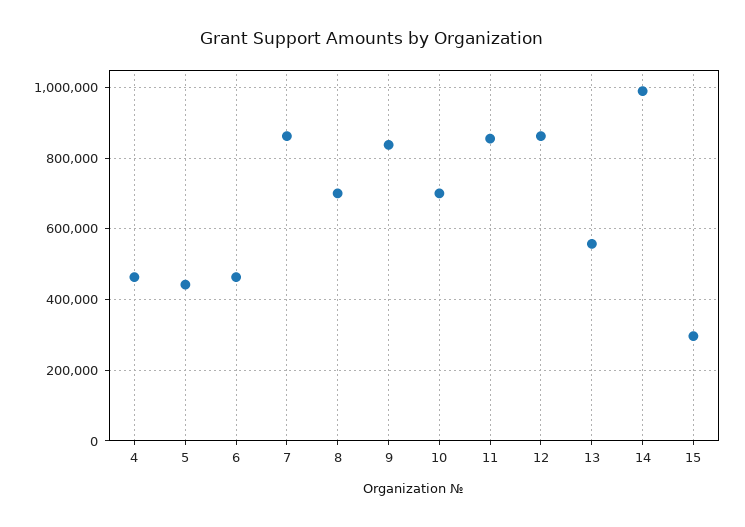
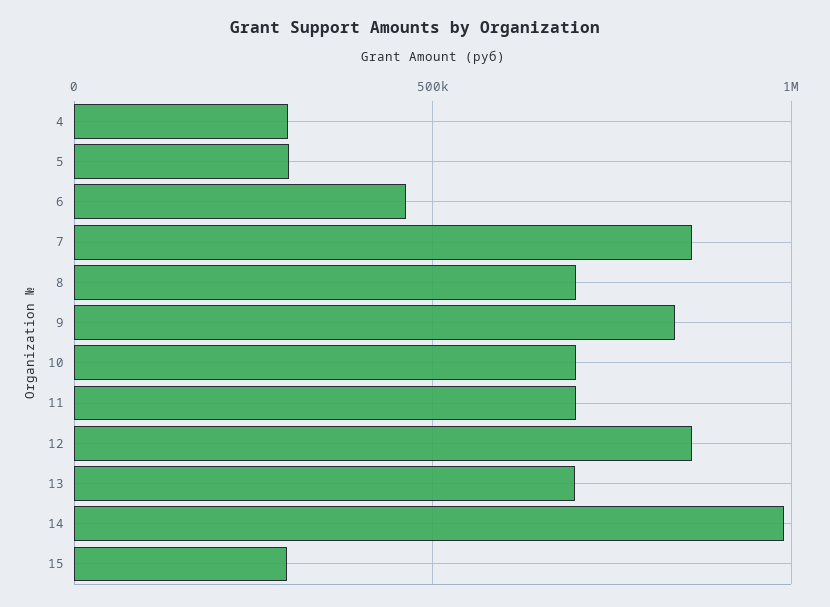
4: 460000 -> 300000
5: 440000 -> 300000
11: 860000 -> 700000
13: 560000 -> 700000

